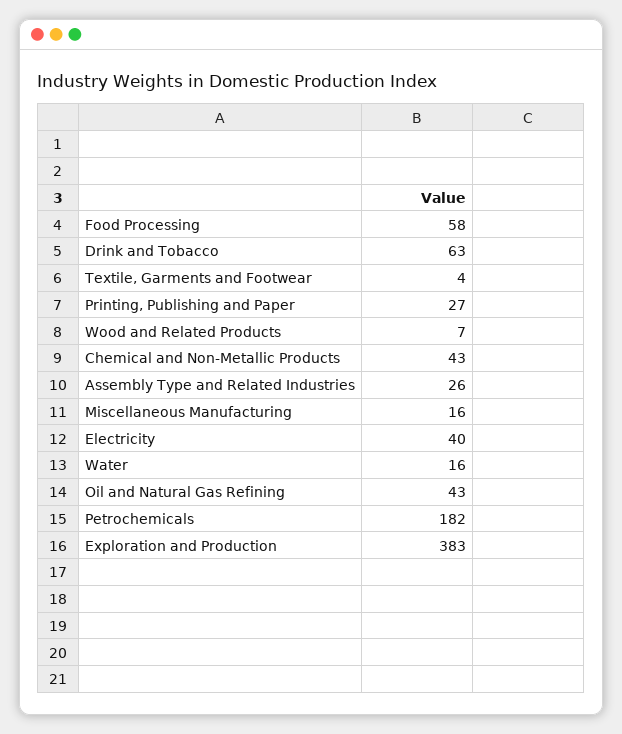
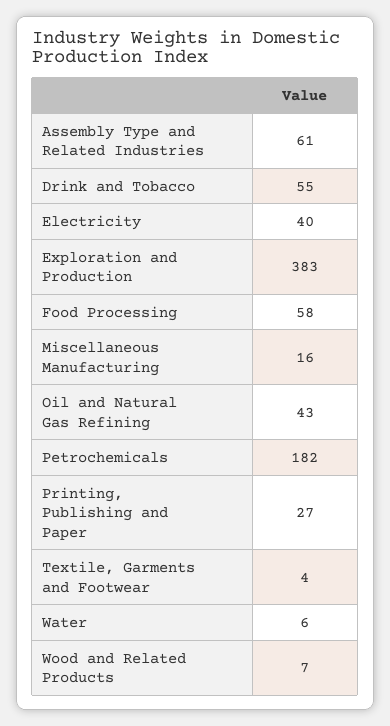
Drink and Tobacco: 63 -> 55
Chemical and Non-Metallic Products: 43 -> none
Assembly Type and Related Industries: 26 -> 61
Water: 16 -> 6

